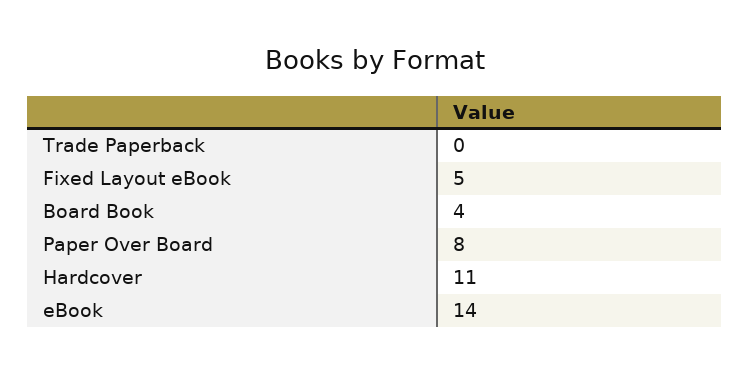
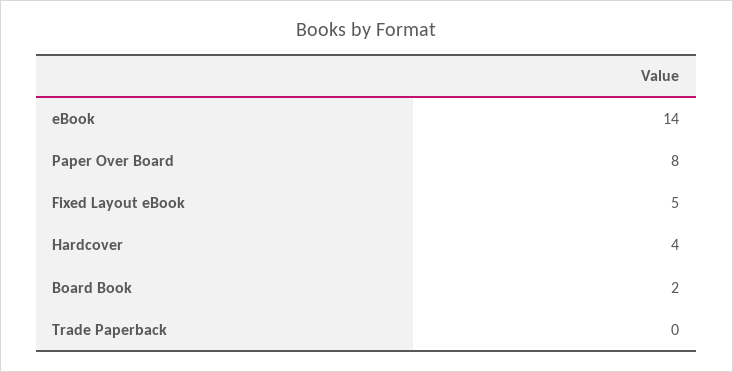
Board Book: 4 -> 2
Hardcover: 11 -> 4

